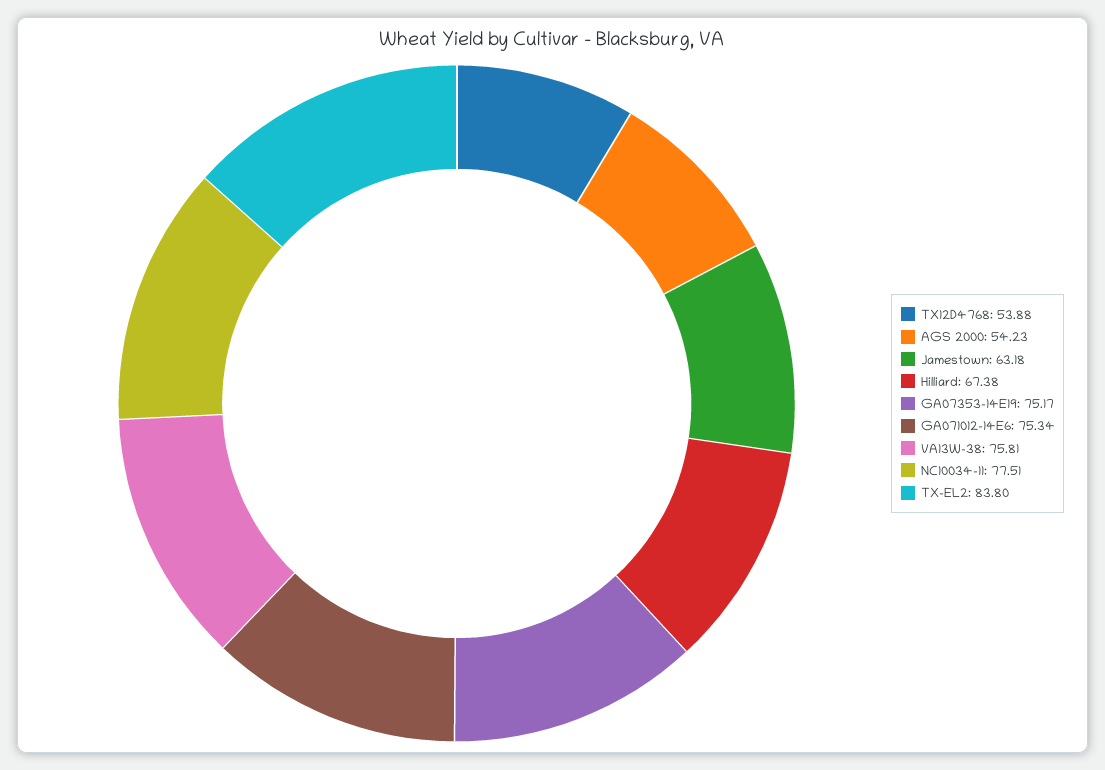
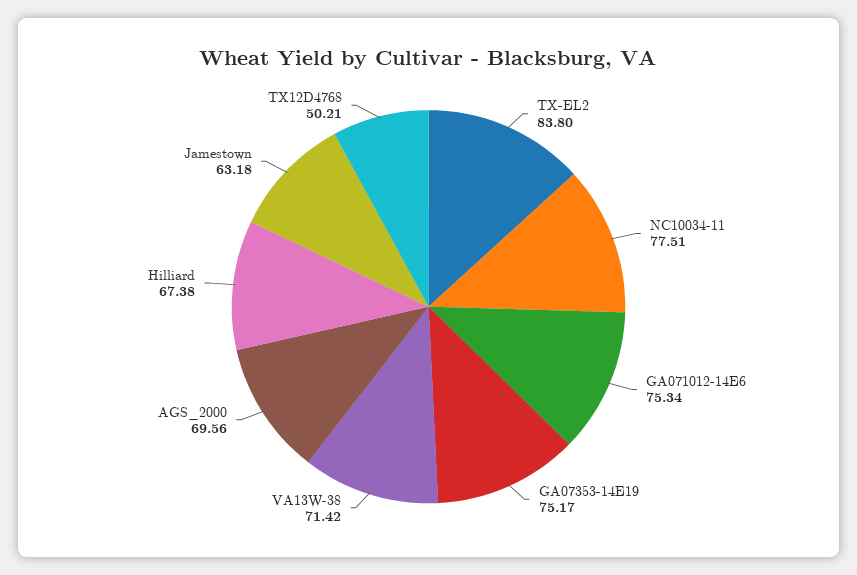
TX12D4768: 53.88 -> 50.21
AGS 2000: 54.23 -> 69.56
VA13W-38: 75.81 -> 71.42

